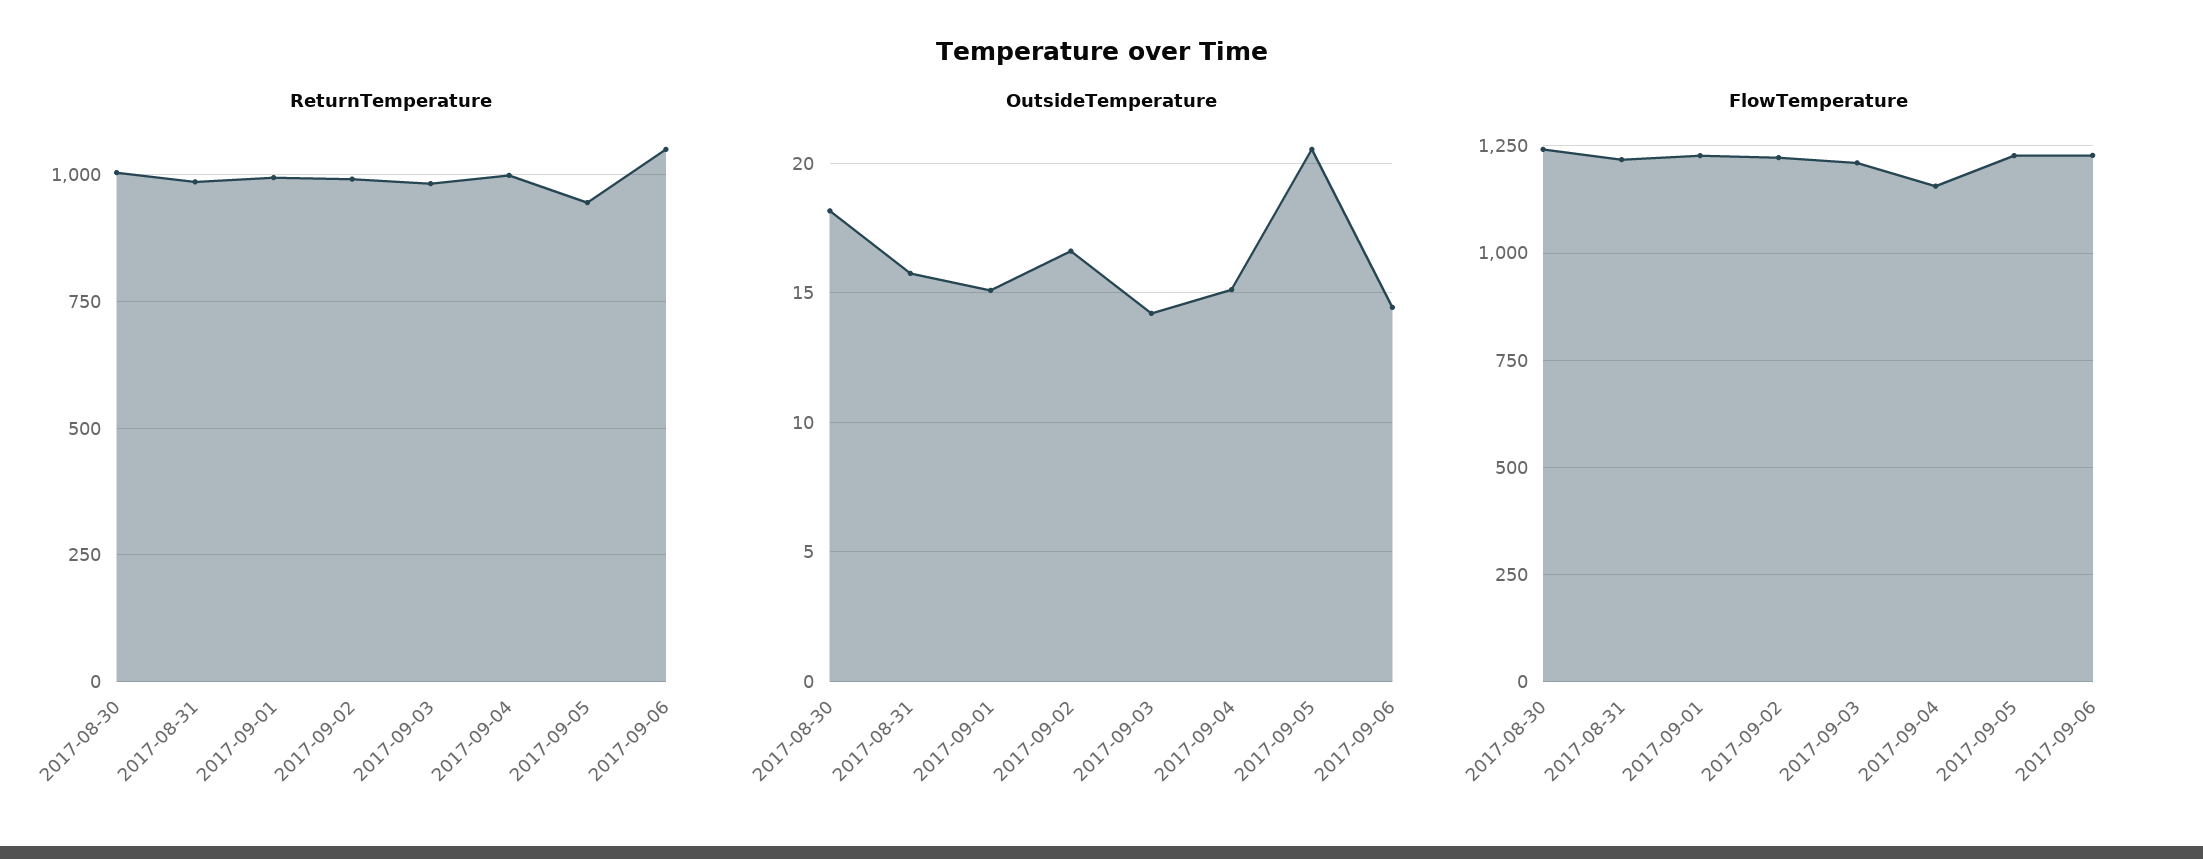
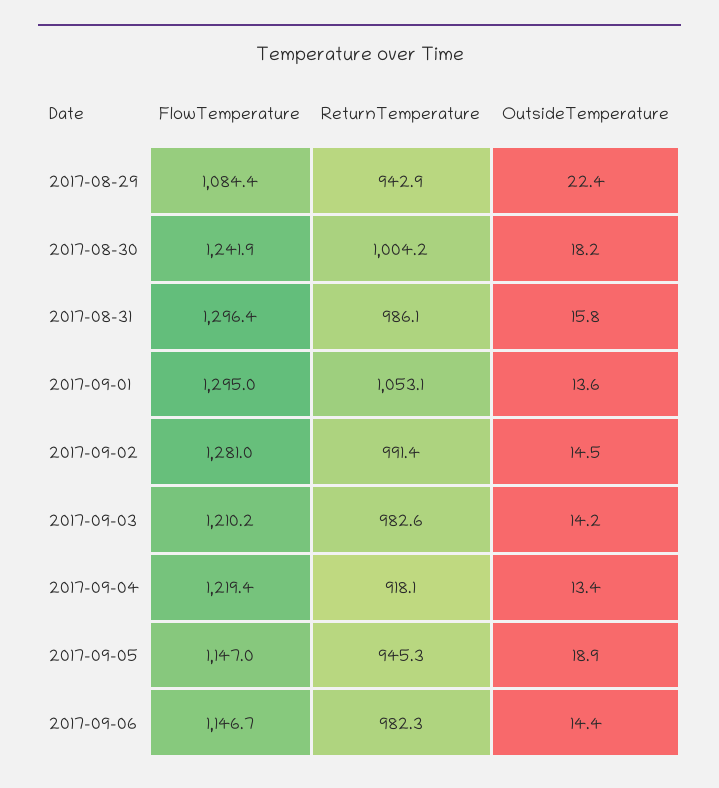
ReturnTemperature, 2017-09-01: 1000 -> 1053.1
ReturnTemperature, 2017-09-04: 1000 -> 918.1
ReturnTemperature, 2017-09-06: 1050 -> 982.3
OutsideTemperature, 2017-09-01: 15 -> 13.6
OutsideTemperature, 2017-09-02: 16.5 -> 14.5
OutsideTemperature, 2017-09-04: 15 -> 13.4
OutsideTemperature, 2017-09-05: 20.5 -> 18.9
FlowTemperature, 2017-08-31: 1225 -> 1296.4
FlowTemperature, 2017-09-01: 1225 -> 1295
FlowTemperature, 2017-09-02: 1225 -> 1281
FlowTemperature, 2017-09-04: 1150 -> 1219.4
FlowTemperature, 2017-09-05: 1225 -> 1147
FlowTemperature, 2017-09-06: 1225 -> 1146.7
FlowTemperature, 2017-08-29: none -> 1084.4
ReturnTemperature, 2017-08-29: none -> 942.9
OutsideTemperature, 2017-08-29: none -> 22.4

